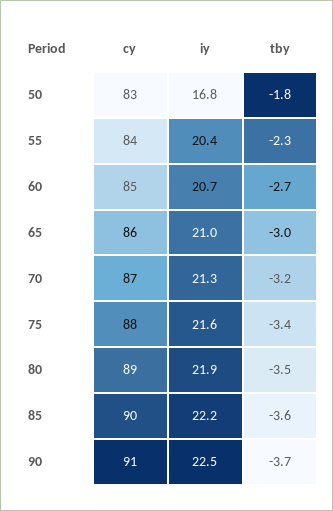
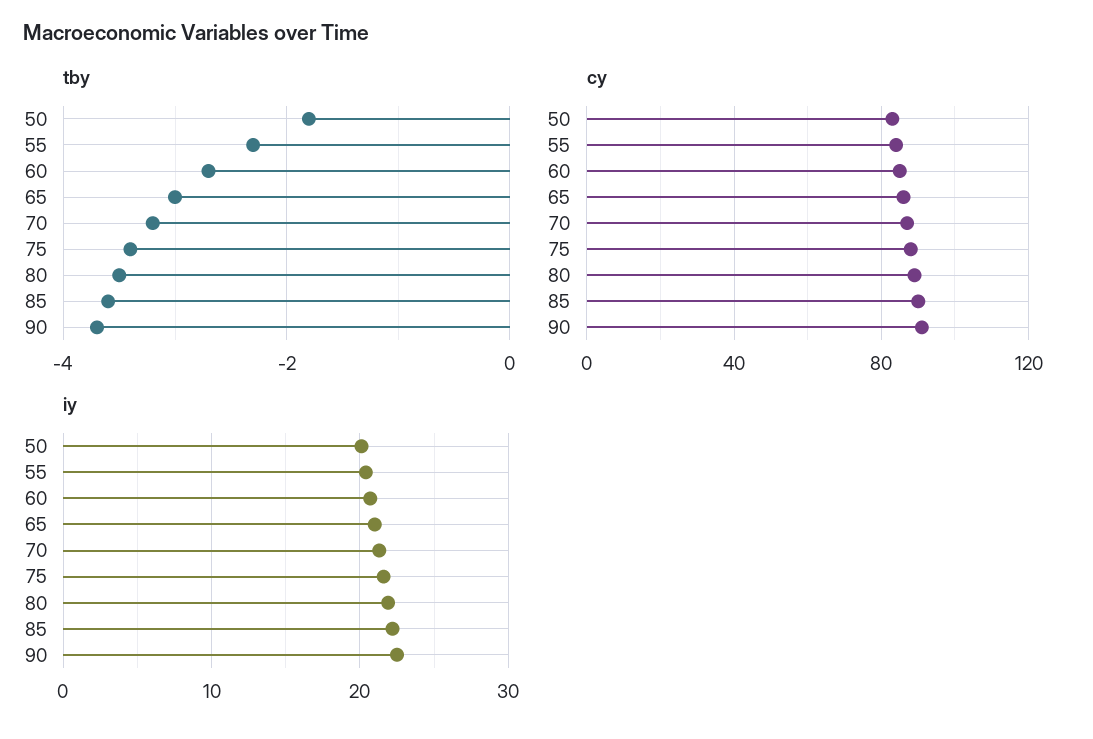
iy, 50: 16.8 -> 20

